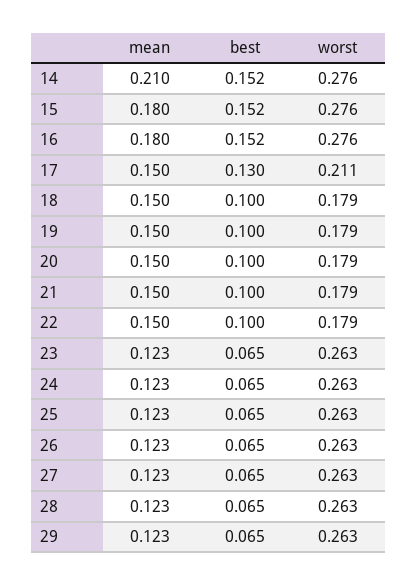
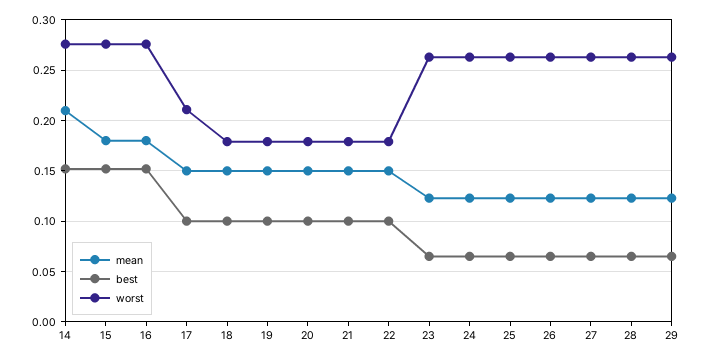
best, 17: 0.13 -> 0.1

